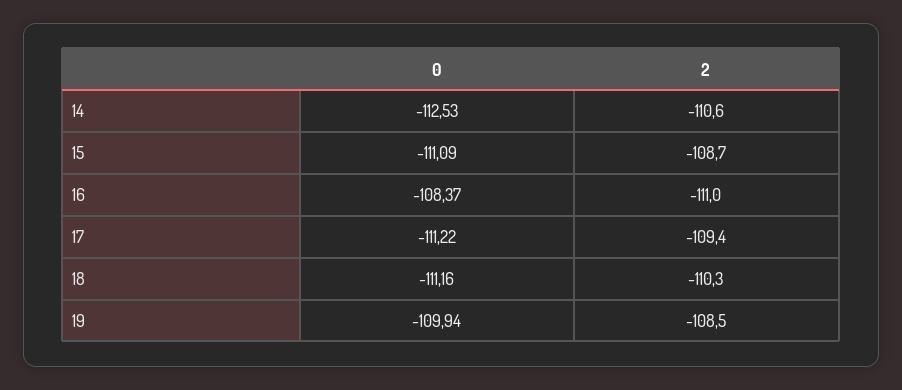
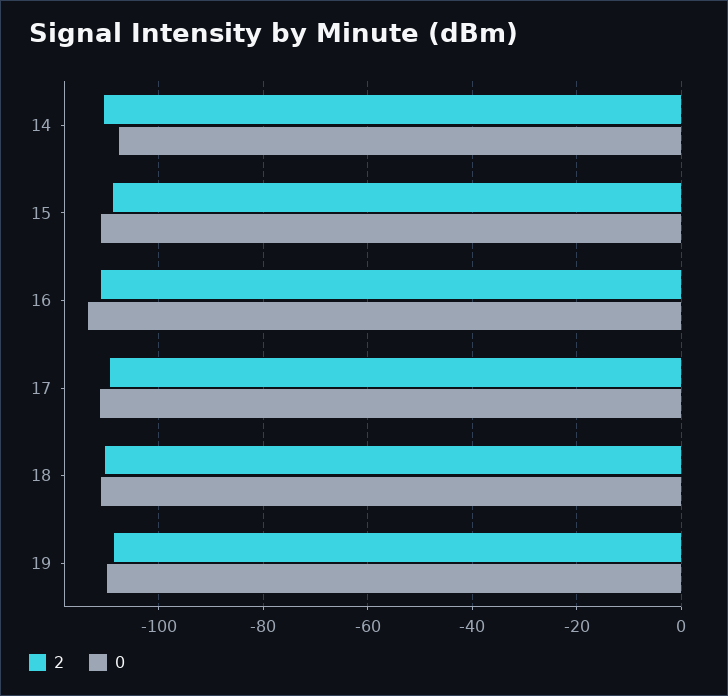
0, 14: -112.53 -> -108
0, 16: -108.37 -> -114

